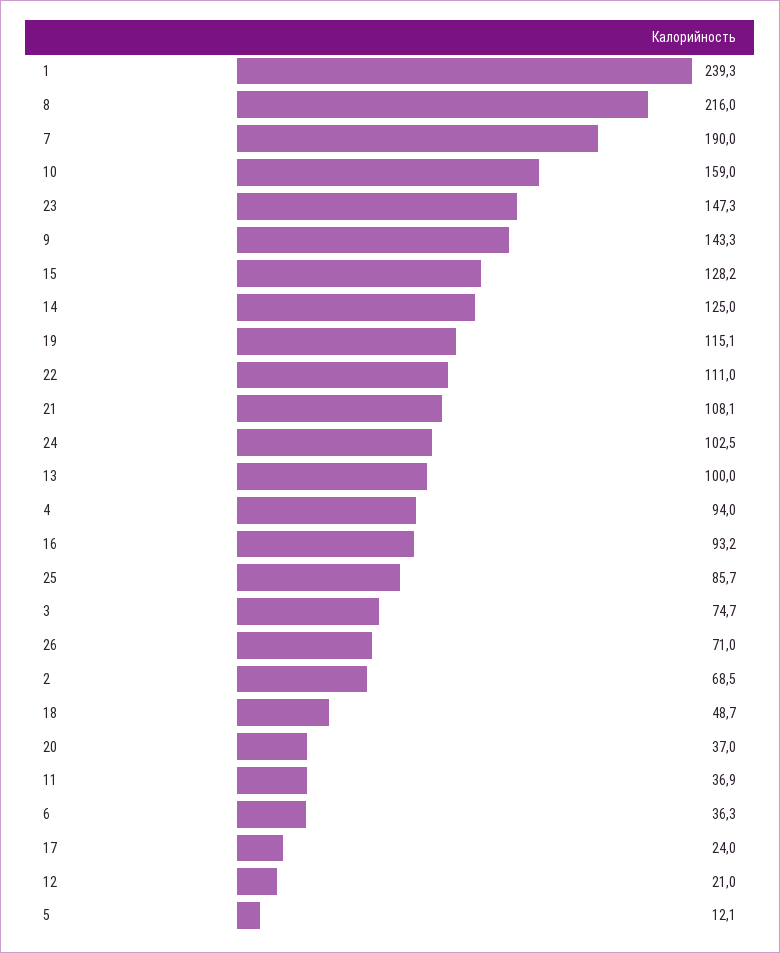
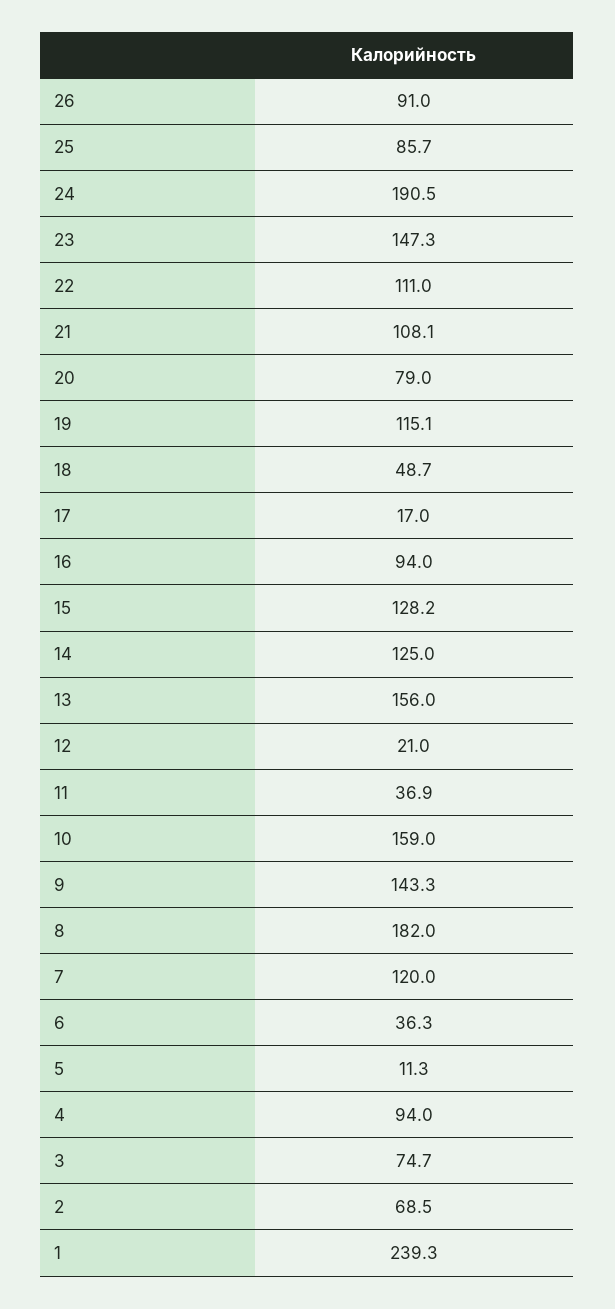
8: 216 -> 182
7: 190 -> 120
24: 102.5 -> 190.5
13: 100 -> 156
16: 93.2 -> 94
26: 71 -> 91
20: 37 -> 79
17: 24 -> 17
5: 12.1 -> 11.3

